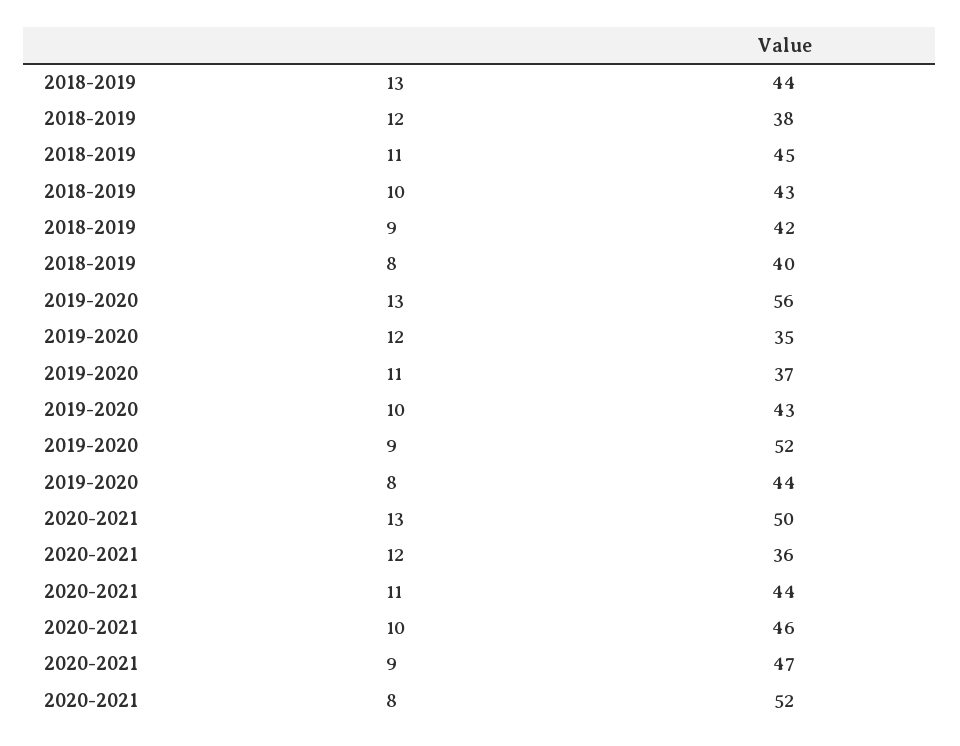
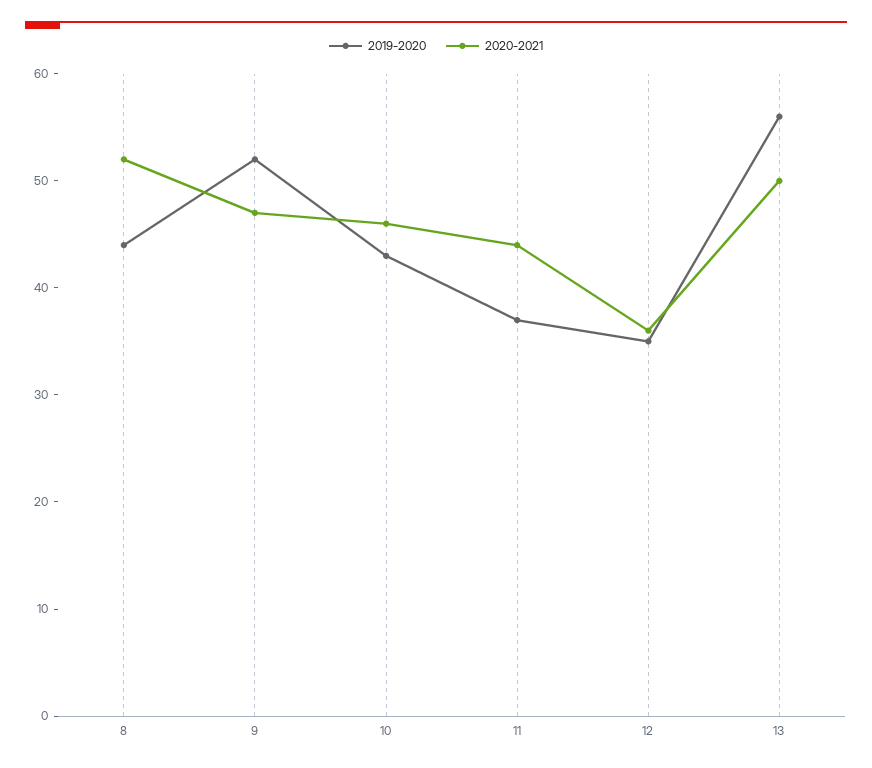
2018-2019, 13: 44 -> none
2018-2019, 12: 38 -> none
2018-2019, 11: 45 -> none
2018-2019, 10: 43 -> none
2018-2019, 9: 42 -> none
2018-2019, 8: 40 -> none

